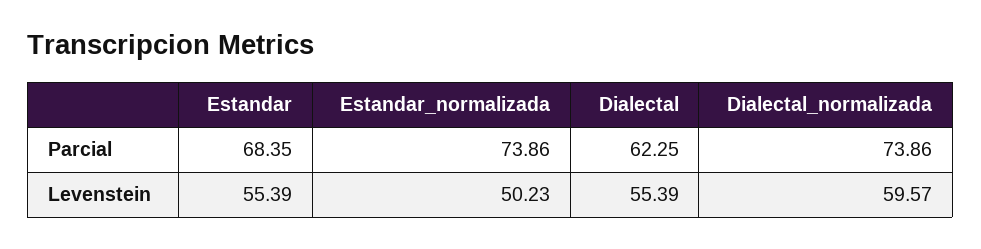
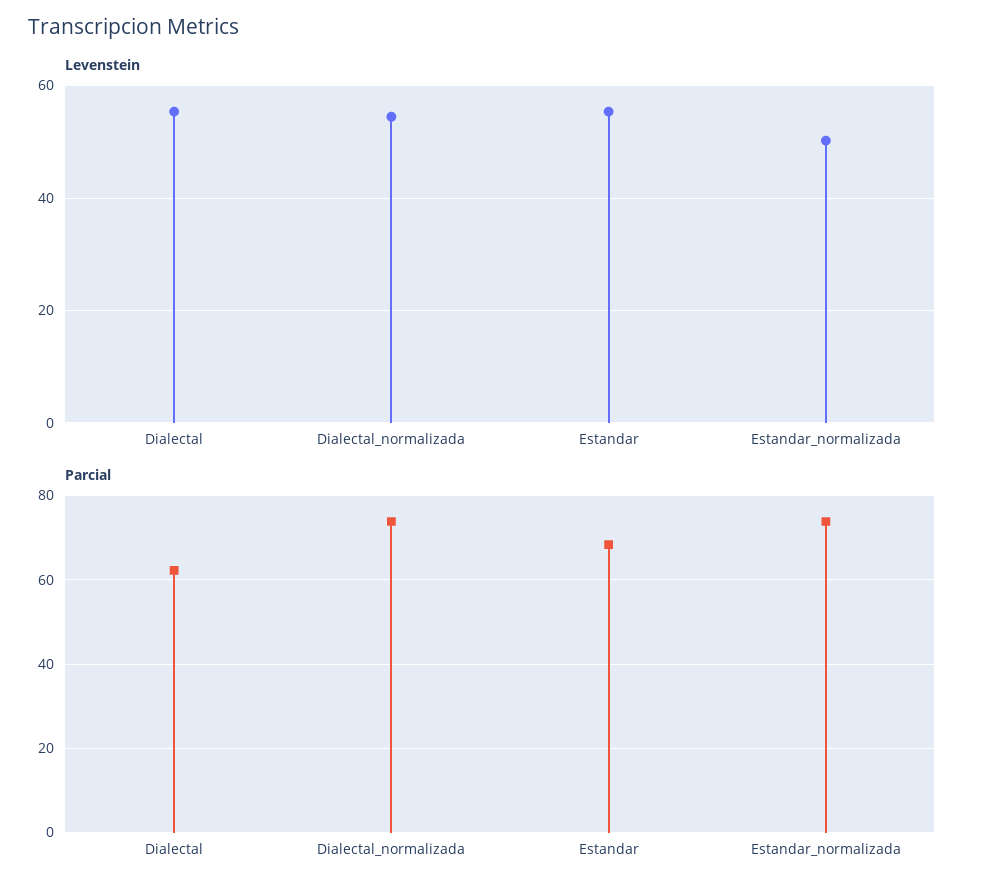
Levenstein, Dialectal_normalizada: 59.57 -> 54

